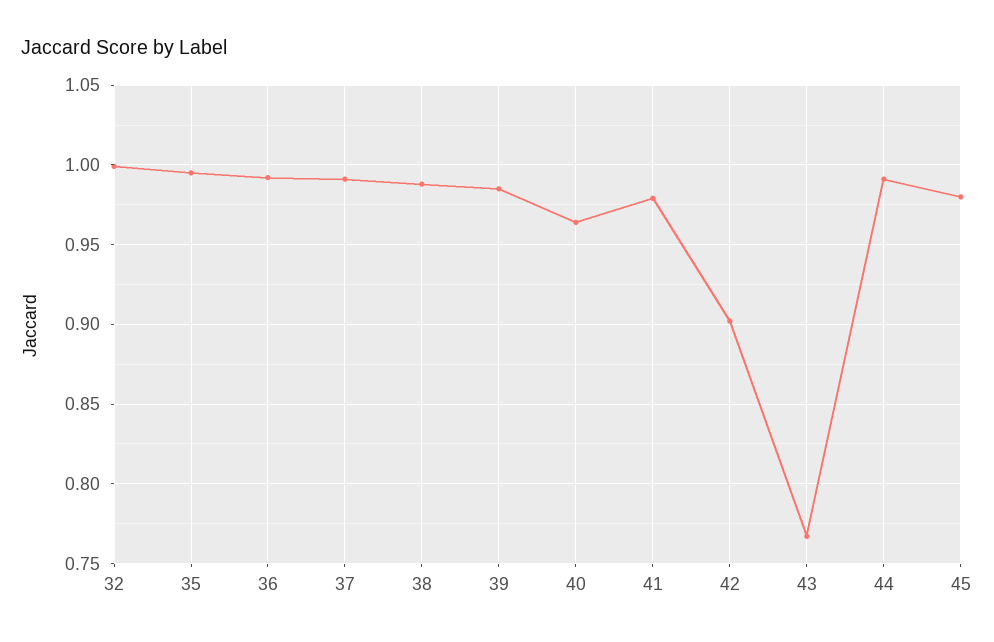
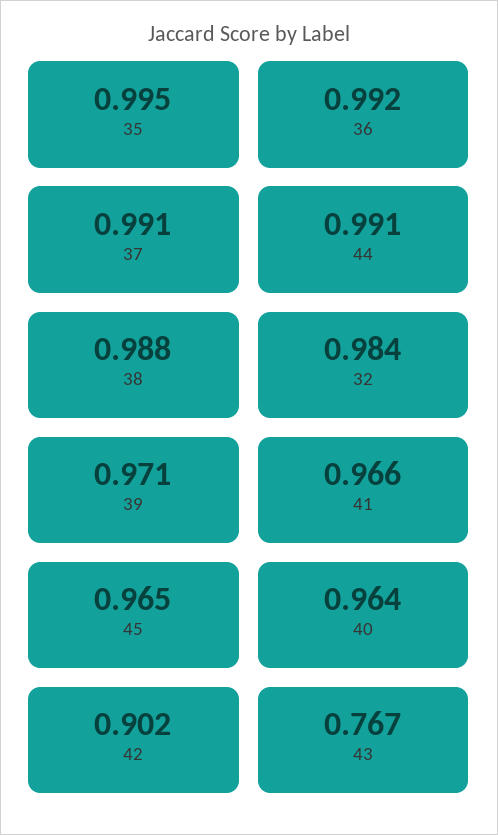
32: 1 -> 0.984
39: 0.985 -> 0.971
41: 0.98 -> 0.966
45: 0.98 -> 0.965

